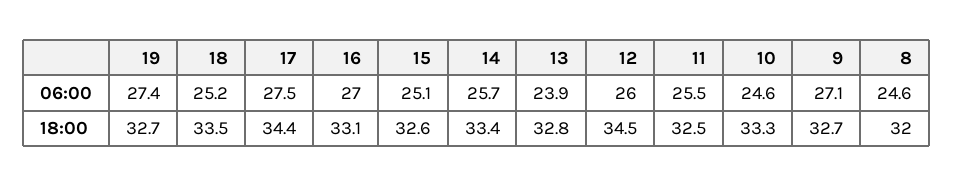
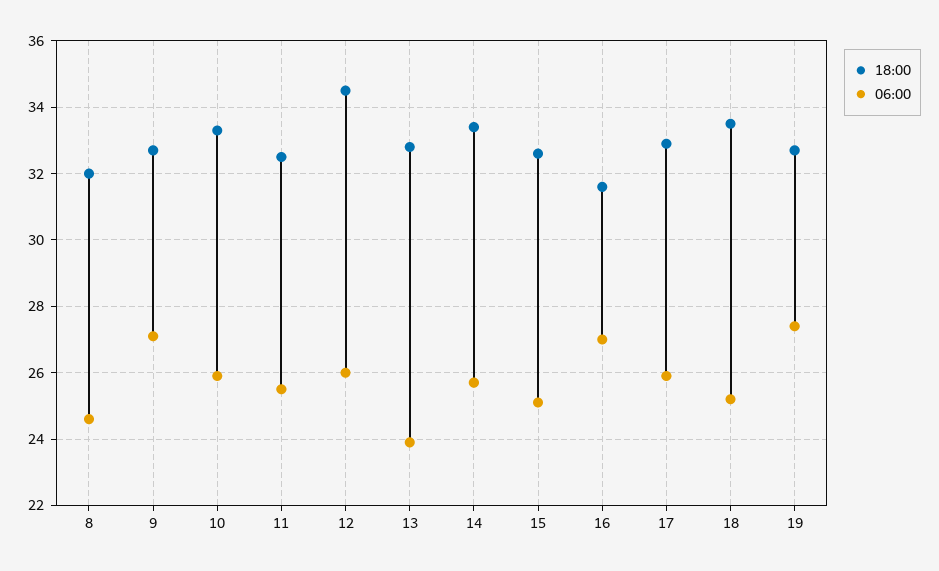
06:00, 17: 27.5 -> 26
06:00, 10: 24.6 -> 26
18:00, 17: 34.4 -> 33
18:00, 16: 33.1 -> 31.5

